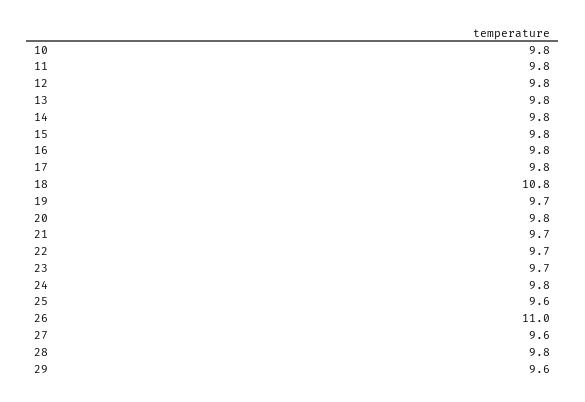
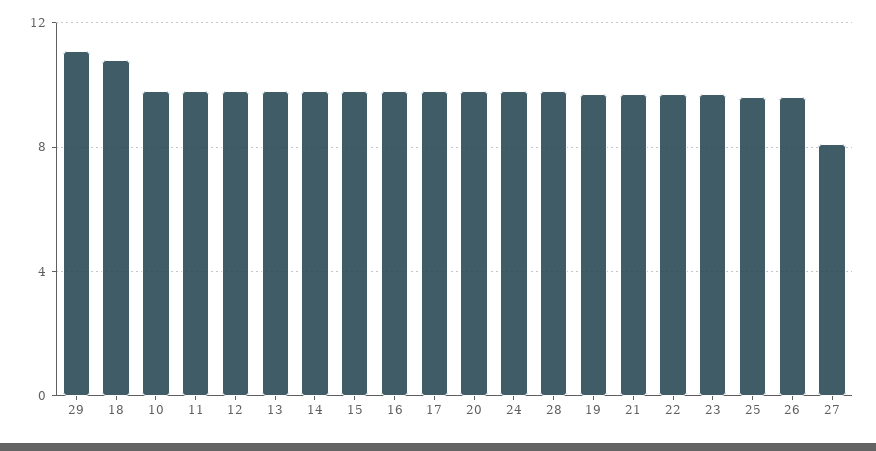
26: 11 -> 9.5
27: 9.6 -> 8
29: 9.6 -> 11

